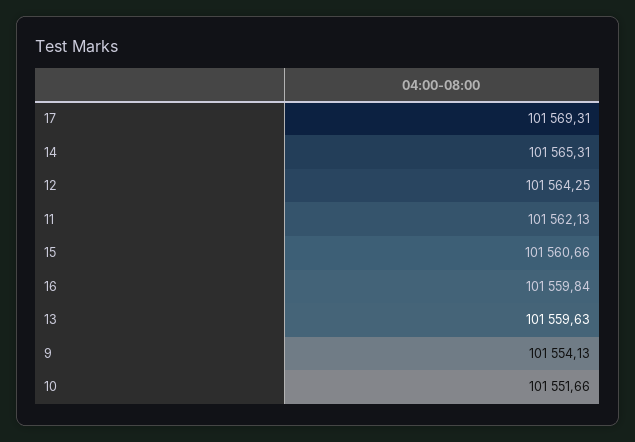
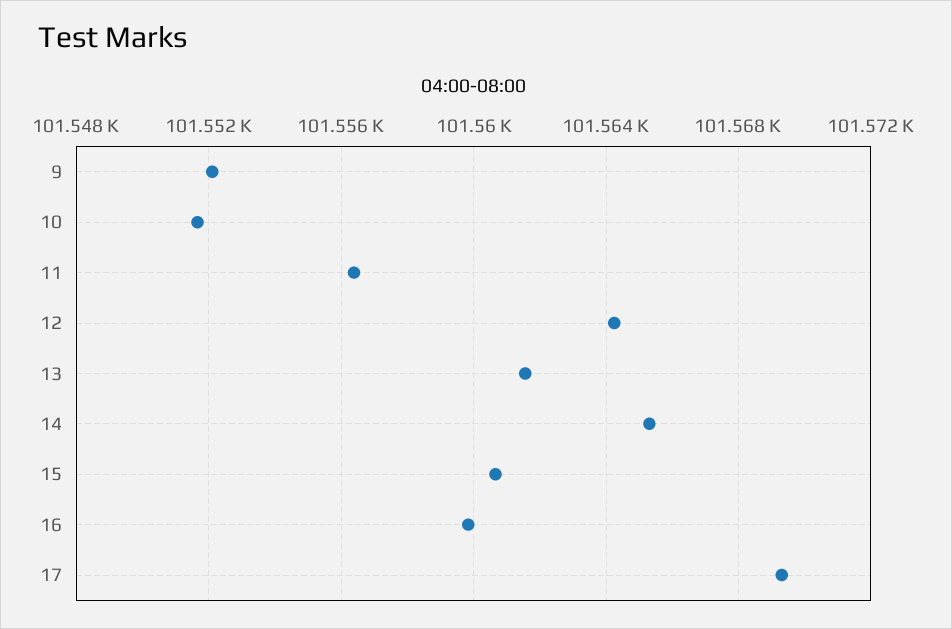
11: 101562.13 -> 101556.5
13: 101559.63 -> 101561.5
9: 101554.13 -> 101552

